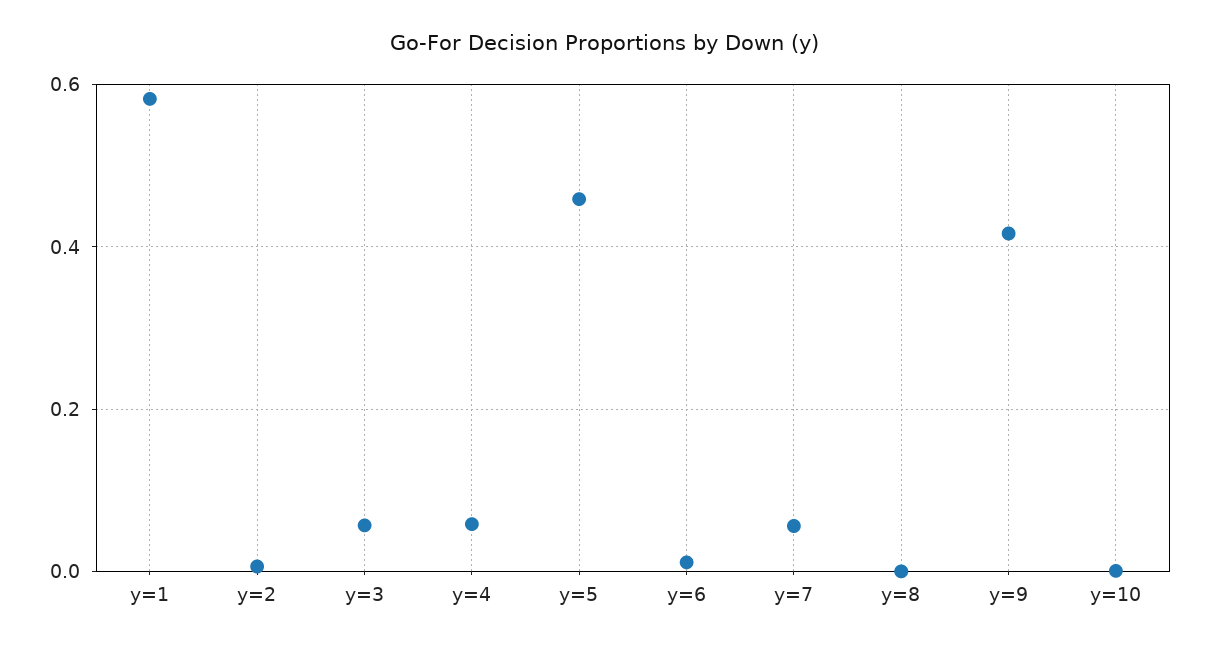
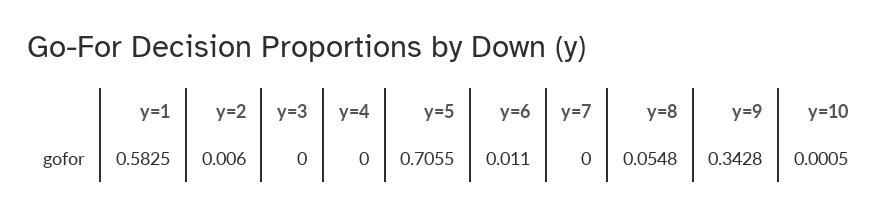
y=3: 0.06 -> 0
y=4: 0.06 -> 0
y=5: 0.46 -> 0.7055
y=7: 0.06 -> 0
y=8: 0 -> 0.0548
y=9: 0.42 -> 0.3428

